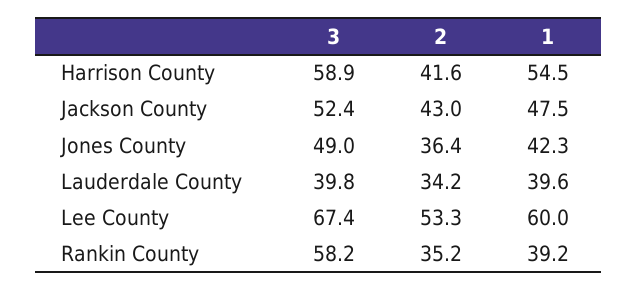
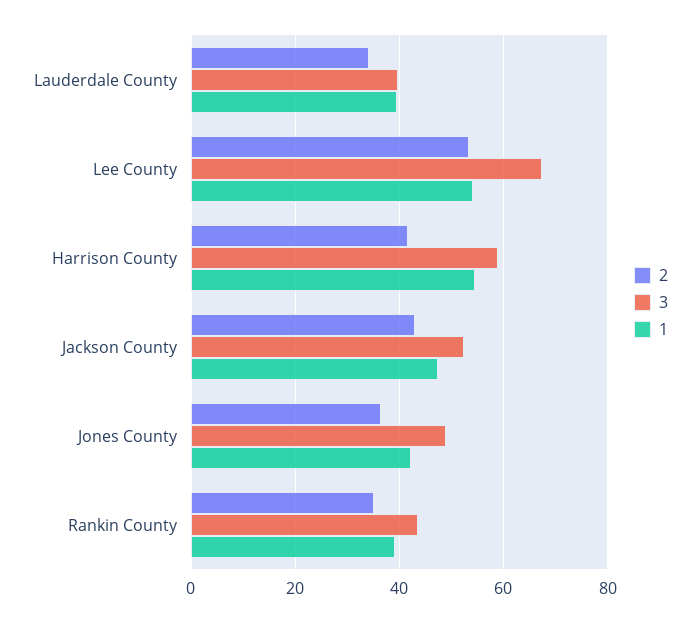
1, Lee County: 60 -> 54
3, Rankin County: 58.2 -> 44

